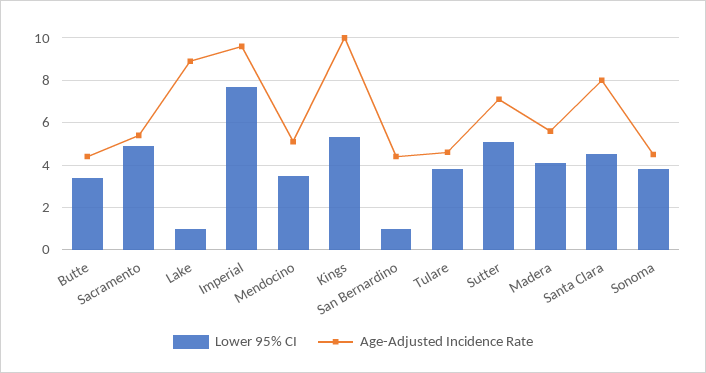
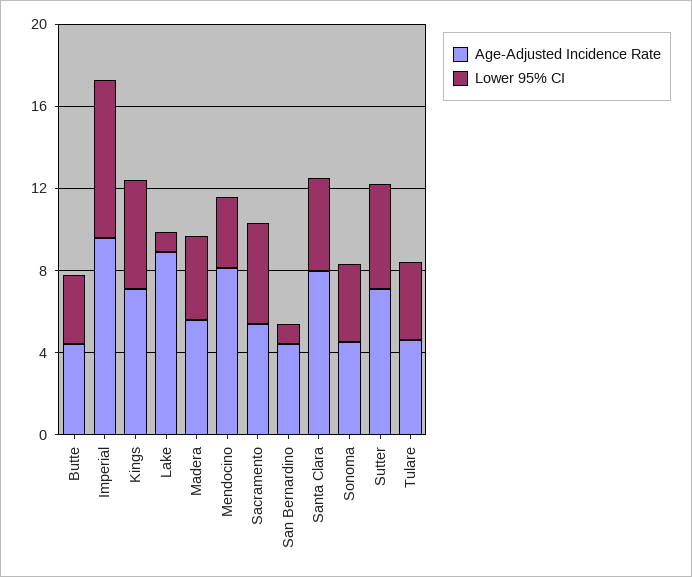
Age-Adjusted Incidence Rate, Mendocino: 5 -> 8
Age-Adjusted Incidence Rate, Kings: 10 -> 7

